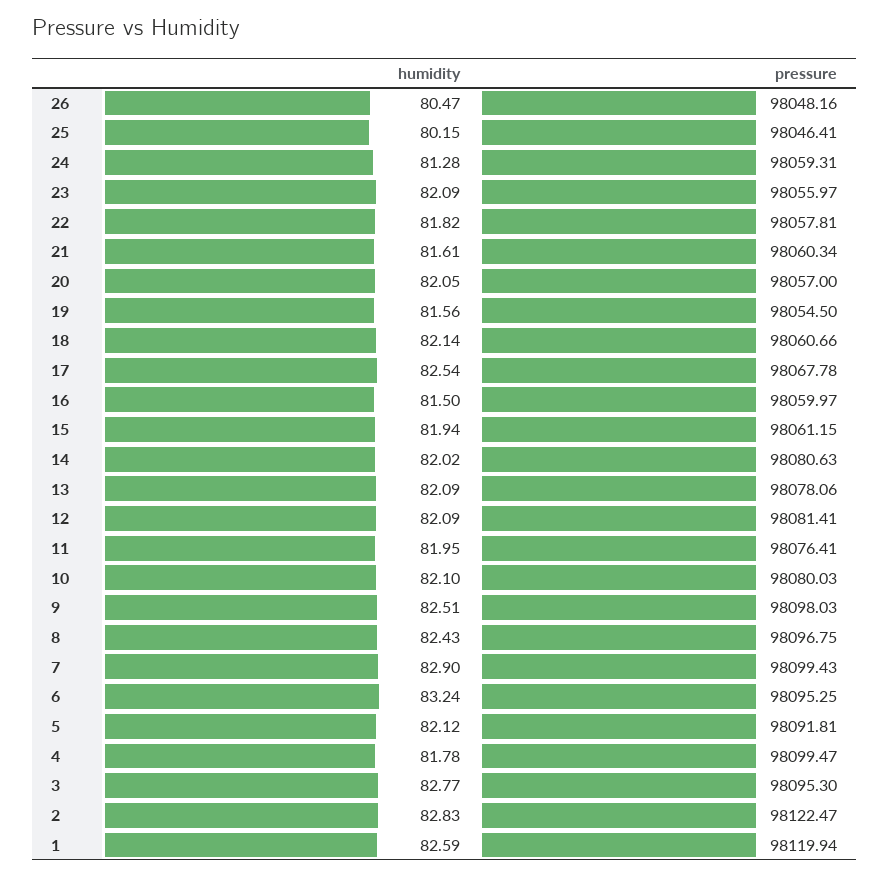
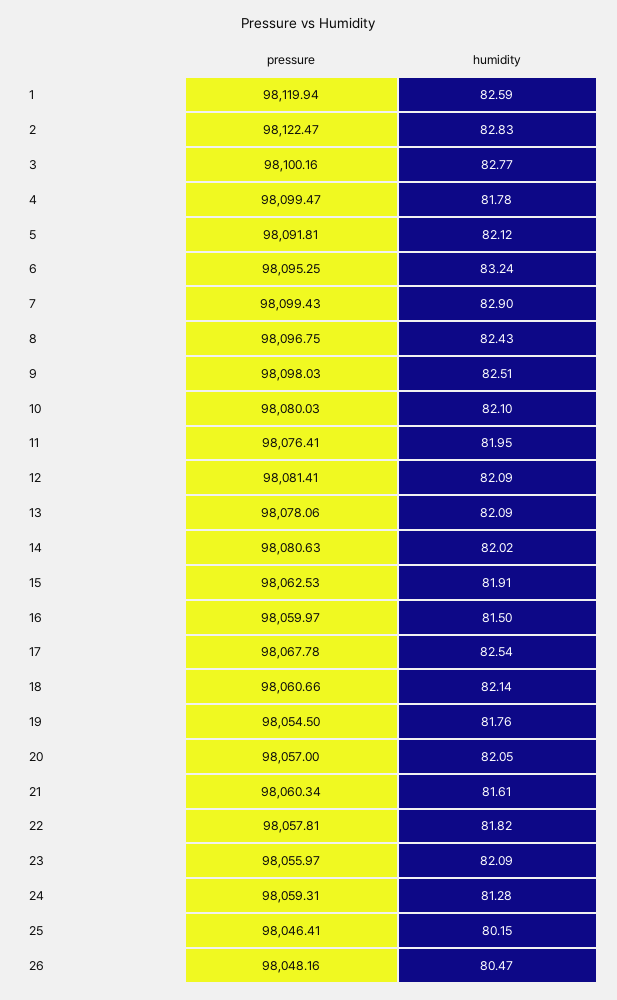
humidity, 19: 81.56 -> 81.76
humidity, 15: 81.94 -> 81.91
pressure, 15: 98061.15 -> 98062.53
pressure, 3: 98095.3 -> 98100.16

